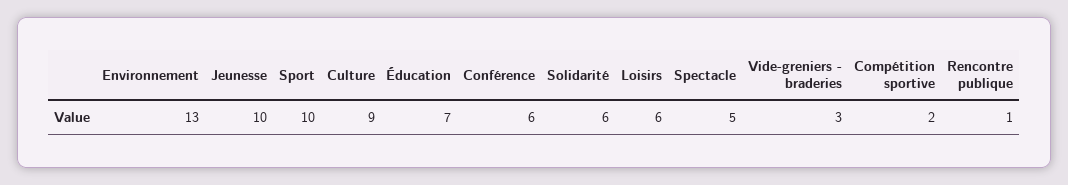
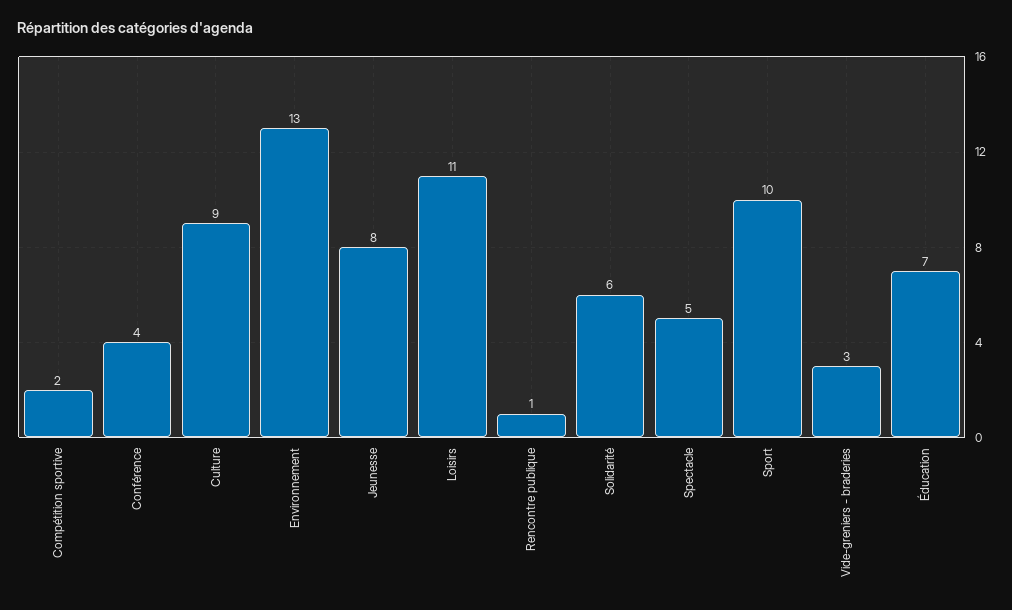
Jeunesse: 10 -> 8
Conférence: 6 -> 4
Loisirs: 6 -> 11

